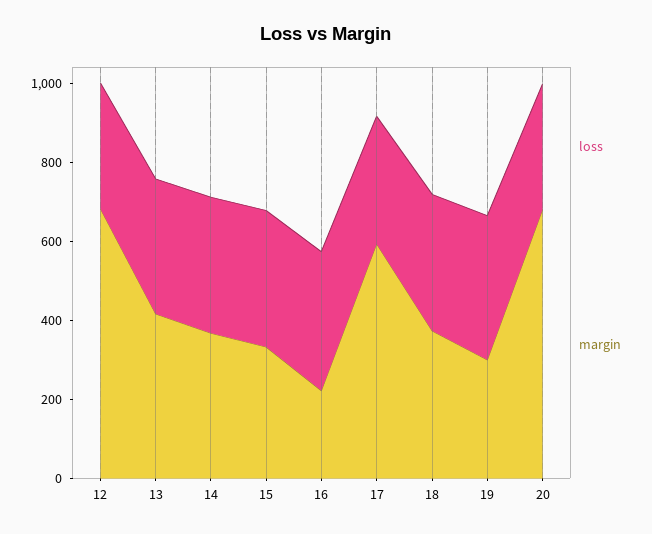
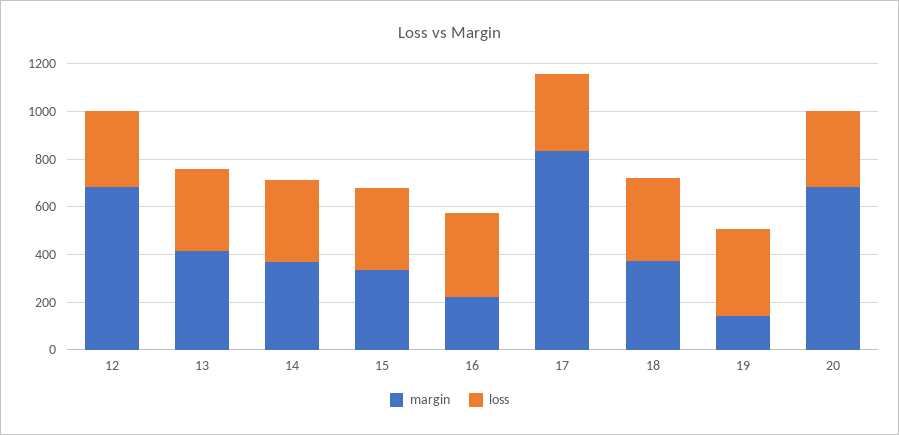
margin, 17: 600 -> 850
margin, 19: 300 -> 150

